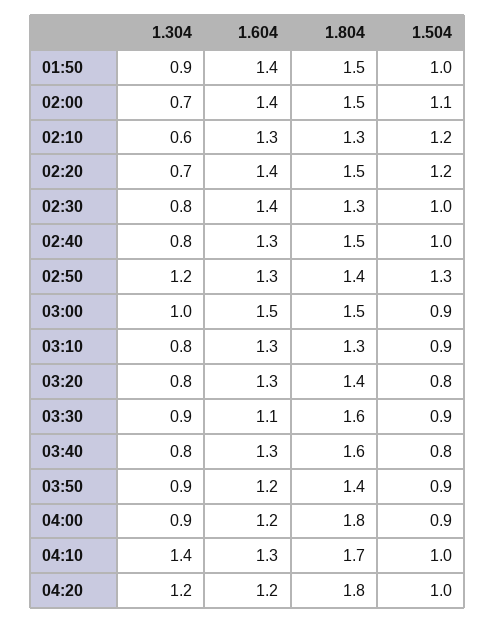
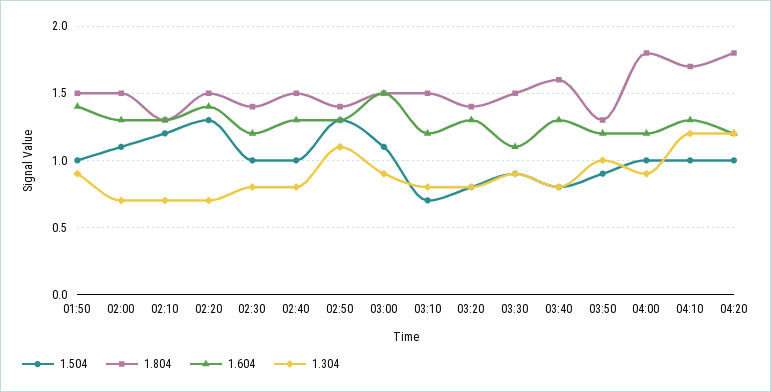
1.604, 02:00: 1.4 -> 1.3
1.304, 02:10: 0.6 -> 0.7
1.504, 02:20: 1.2 -> 1.3
1.604, 02:30: 1.4 -> 1.2
1.804, 02:30: 1.3 -> 1.4
1.304, 02:50: 1.2 -> 1.1
1.304, 03:00: 1 -> 0.9
1.504, 03:00: 0.9 -> 1.1
1.604, 03:10: 1.3 -> 1.2
1.804, 03:10: 1.3 -> 1.5
1.504, 03:10: 0.9 -> 0.7
1.804, 03:30: 1.6 -> 1.5
1.304, 03:50: 0.9 -> 1
1.804, 03:50: 1.4 -> 1.3
1.504, 04:00: 0.9 -> 1
1.304, 04:10: 1.4 -> 1.2

